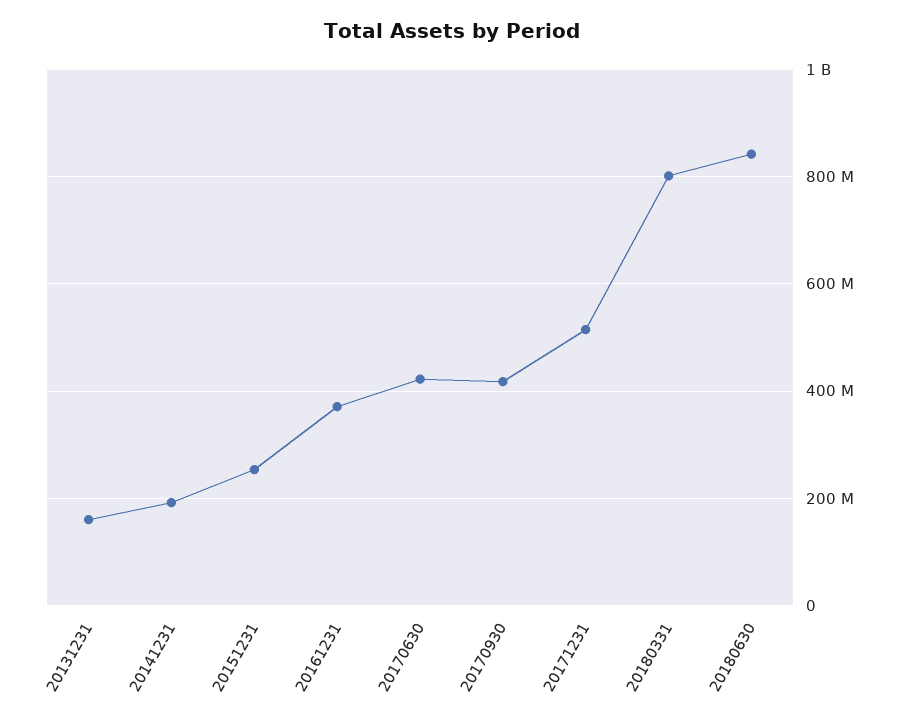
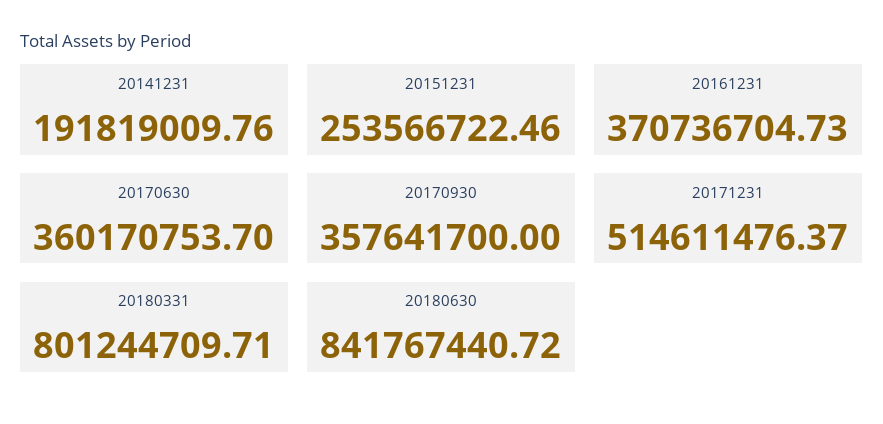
20131231: 160000000 -> none
20170630: 420000000 -> 360170753.7
20170930: 420000000 -> 357641700

